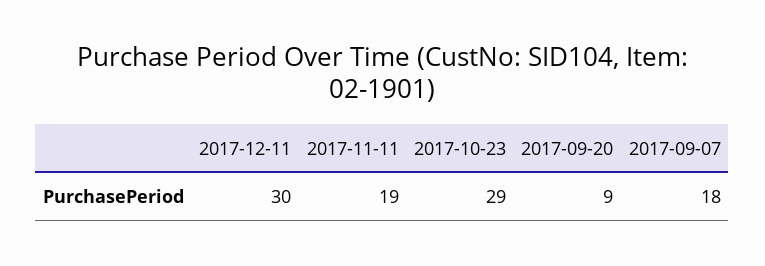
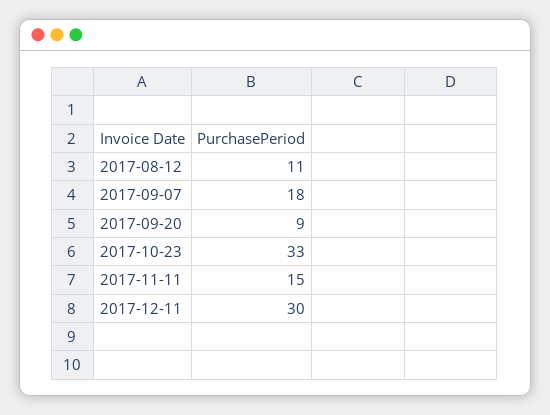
2017-11-11: 19 -> 15
2017-10-23: 29 -> 33
2017-08-12: none -> 11

